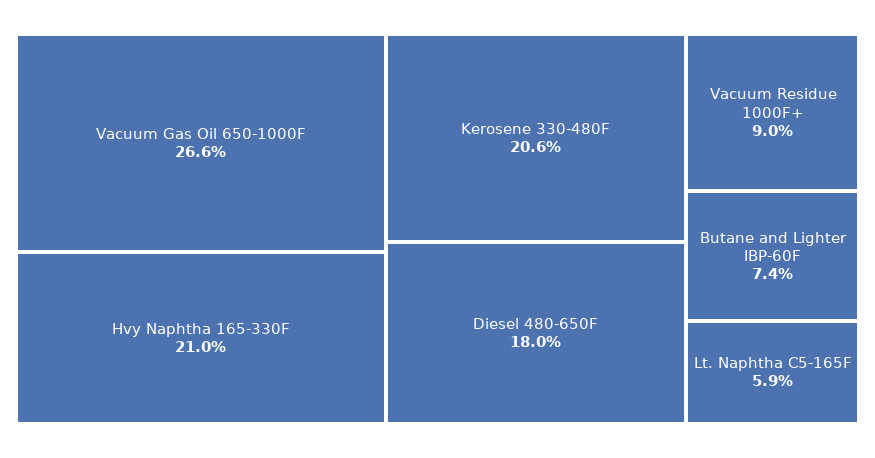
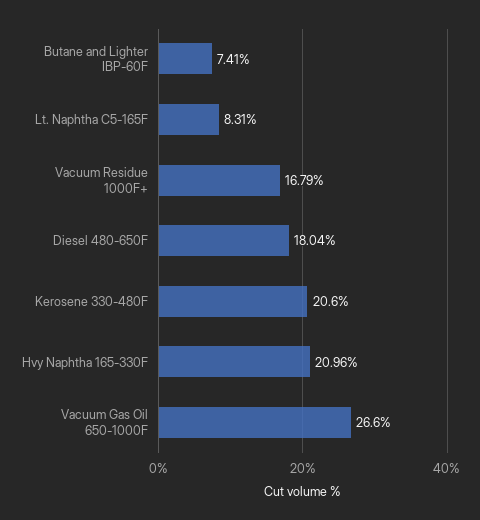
Vacuum Residue 1000F+: 9 -> 16.79
Lt. Naphtha C5-165F: 5.9 -> 8.31

